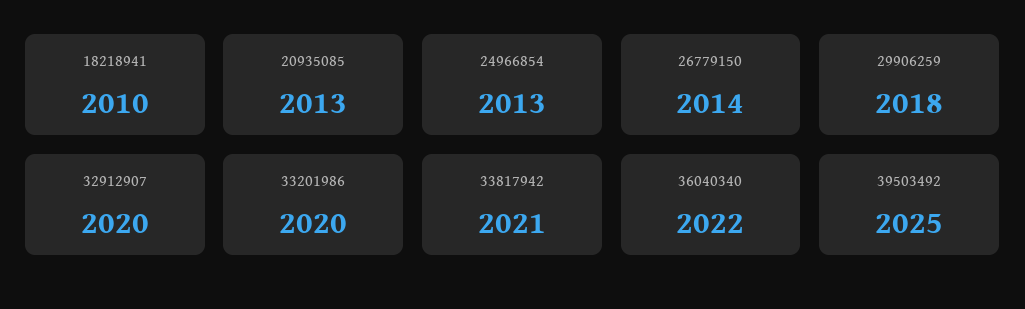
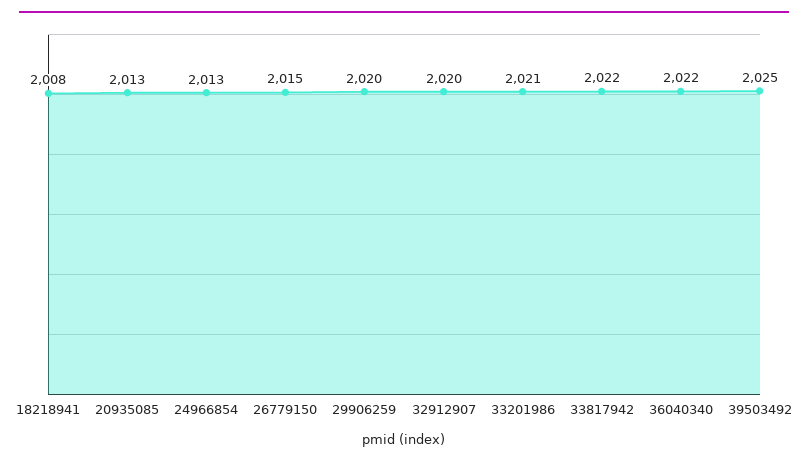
18218941: 2010 -> 2008
26779150: 2014 -> 2015
29906259: 2018 -> 2020
33201986: 2020 -> 2021
33817942: 2021 -> 2022

